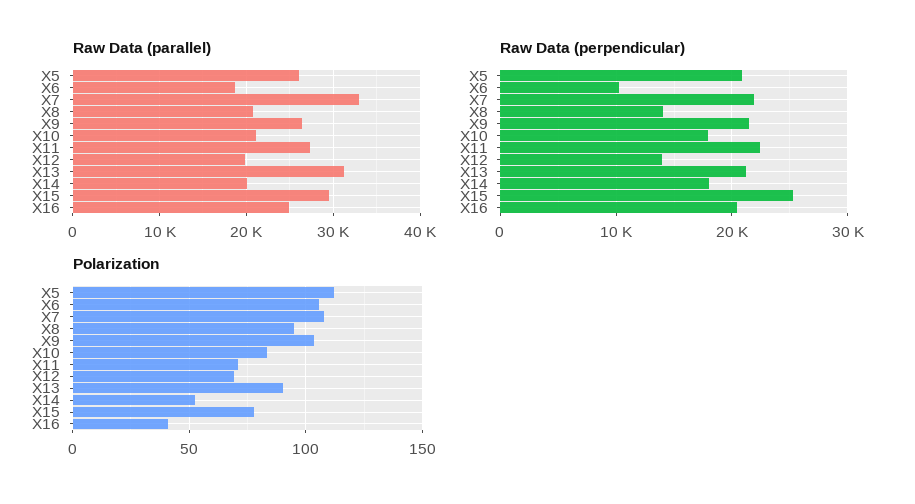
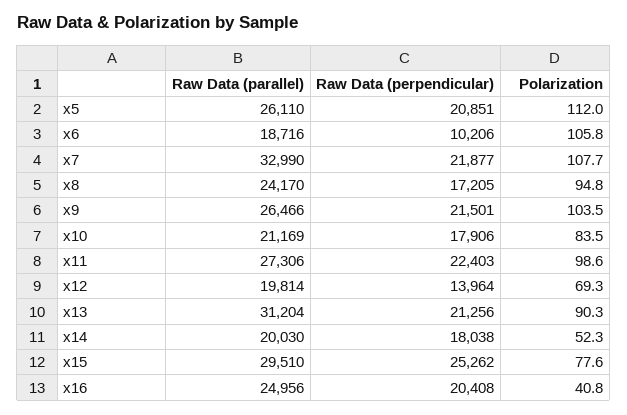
Raw Data (parallel), X8: 21000 -> 24170
Raw Data (perpendicular), X8: 14000 -> 17205
Polarization, X11: 70 -> 98.6

